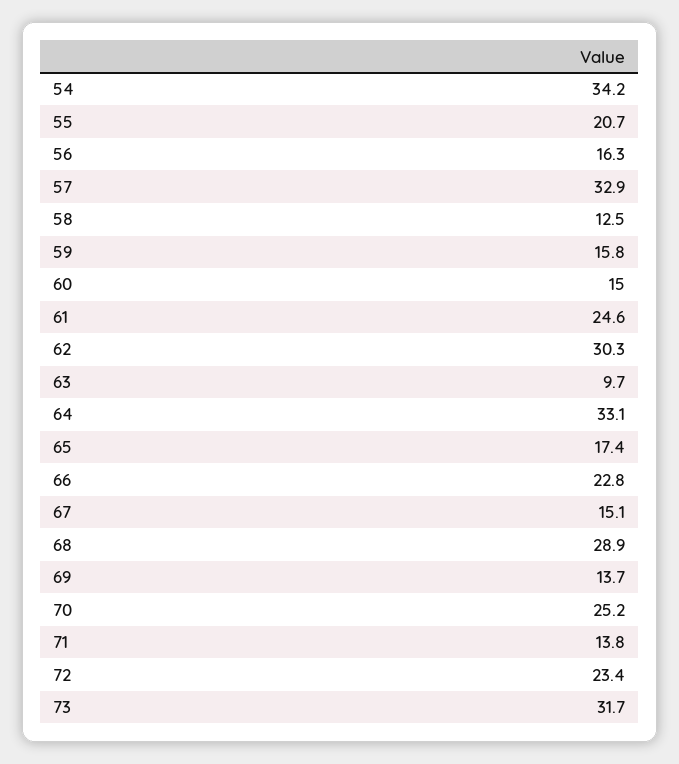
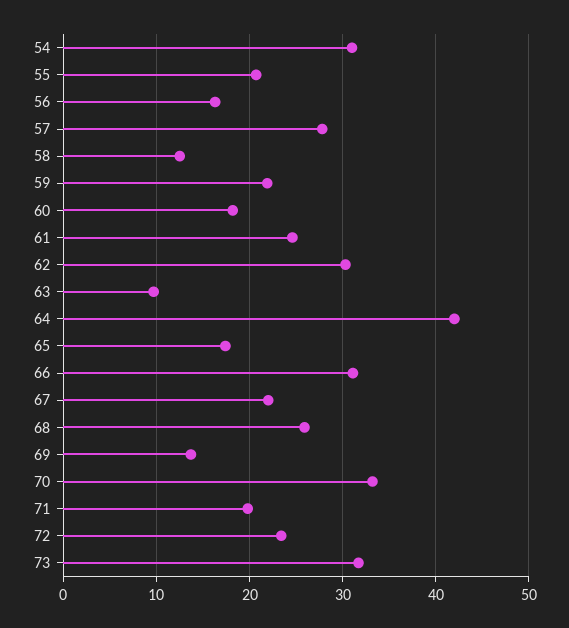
54: 34.2 -> 31
57: 32.9 -> 28
59: 15.8 -> 22
60: 15 -> 18
64: 33.1 -> 42
66: 22.8 -> 31
67: 15.1 -> 22
68: 28.9 -> 26
70: 25.2 -> 33
71: 13.8 -> 20

